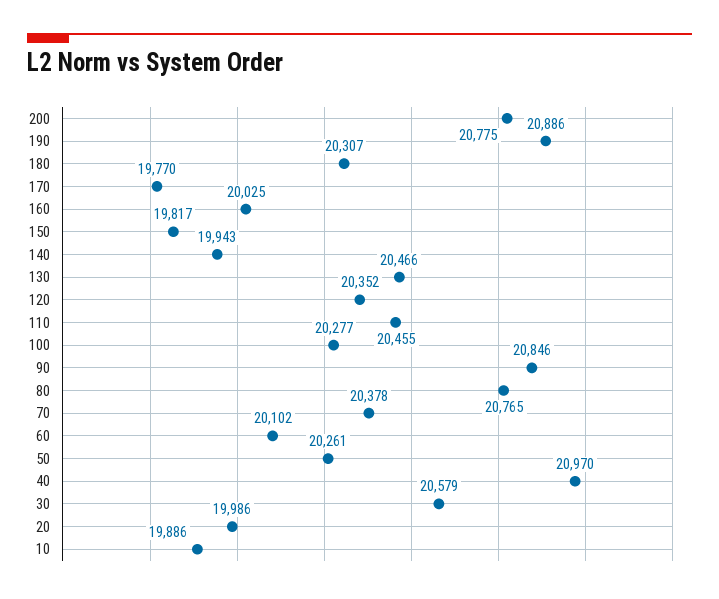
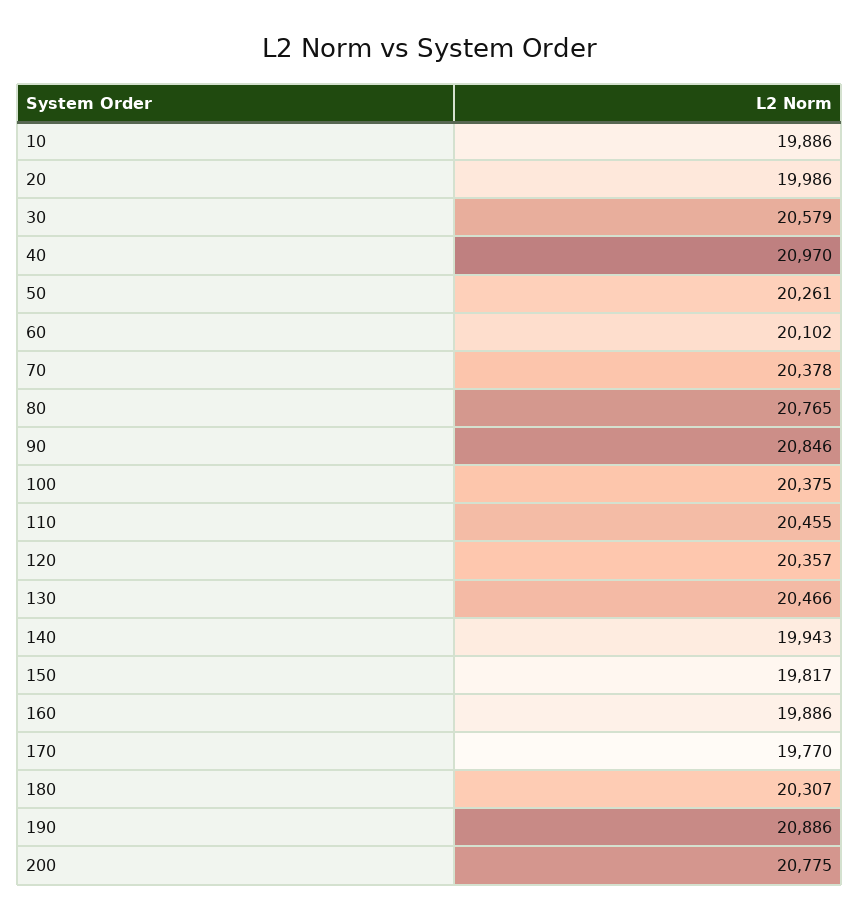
160: 20025 -> 19886
120: 20352 -> 20357
100: 20277 -> 20375

